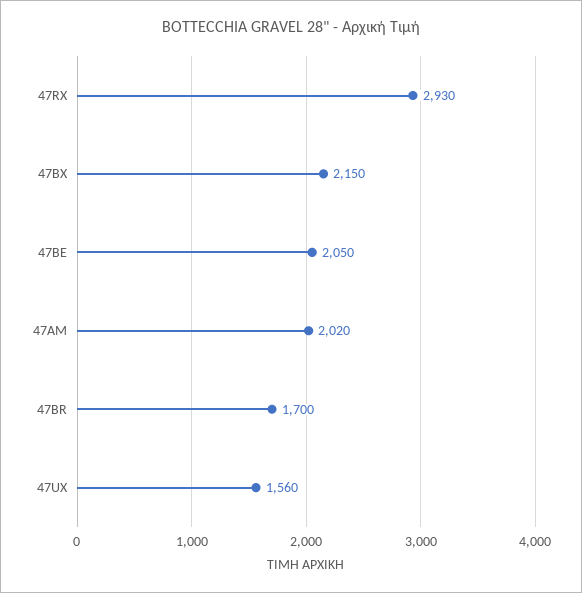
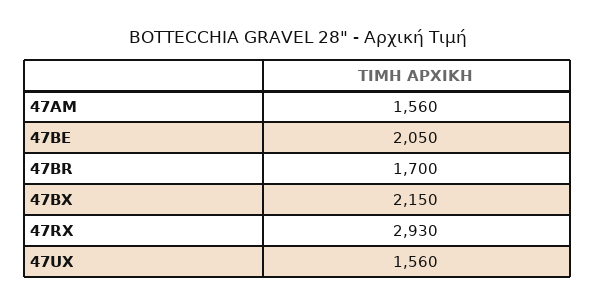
47AM: 2020 -> 1560

